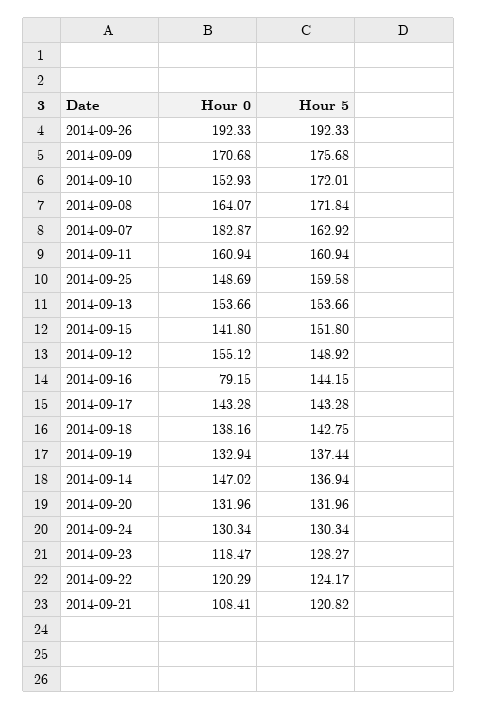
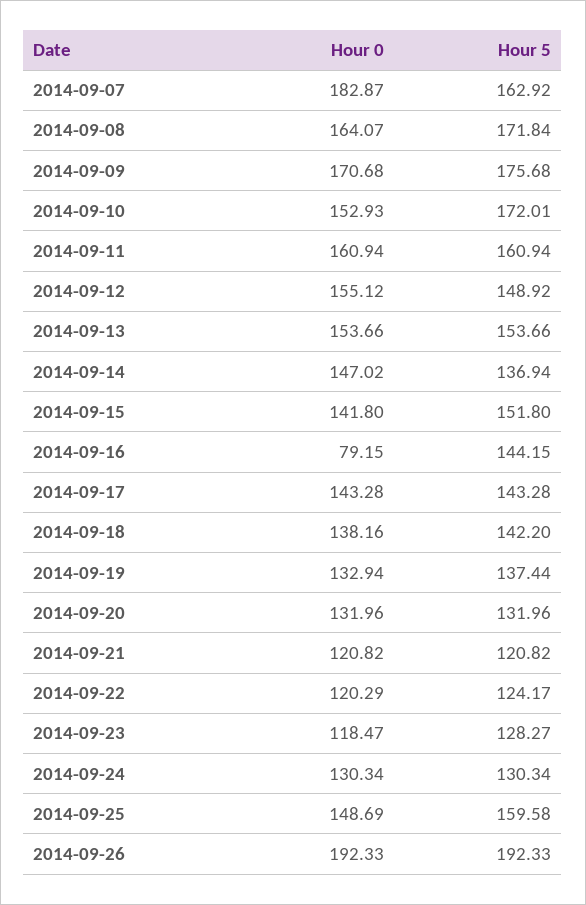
Hour 5, 2014-09-18: 142.75 -> 142.2
Hour 0, 2014-09-21: 108.41 -> 120.82

